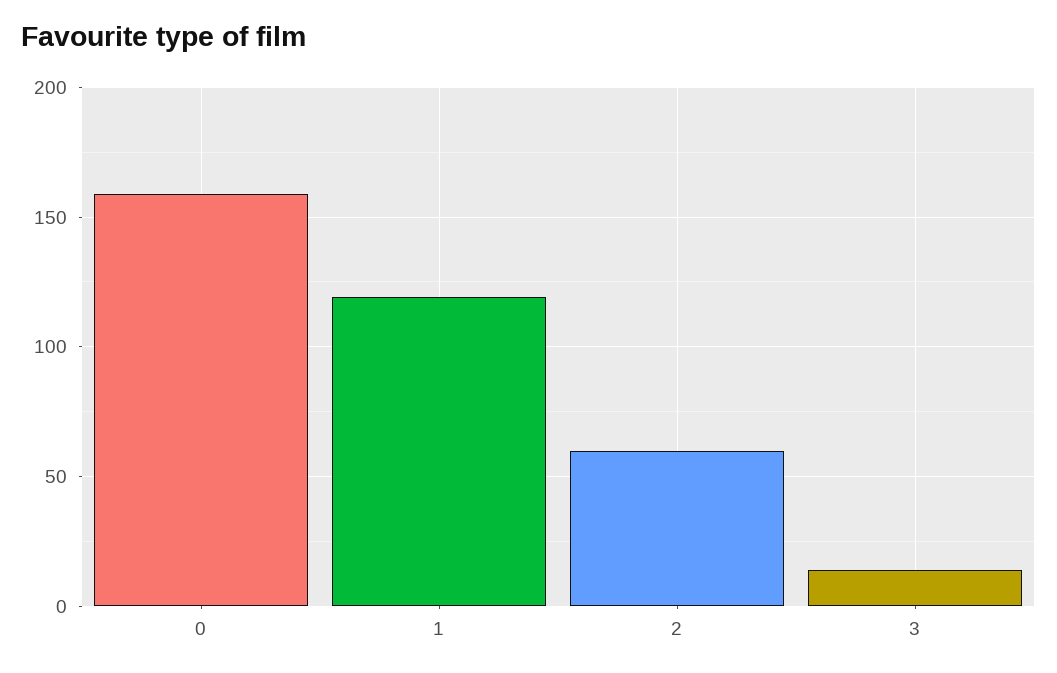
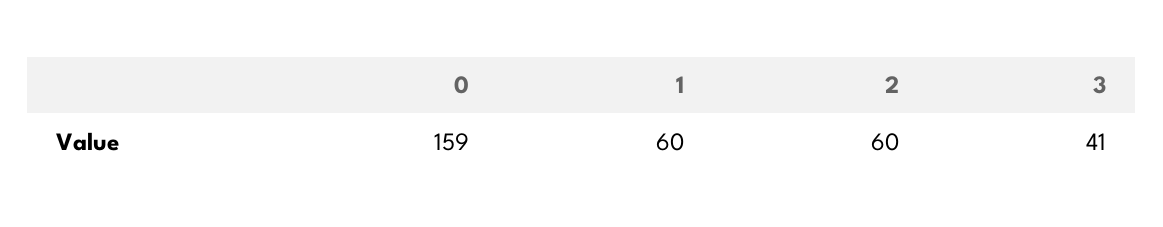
1: 120 -> 60
3: 15 -> 41

